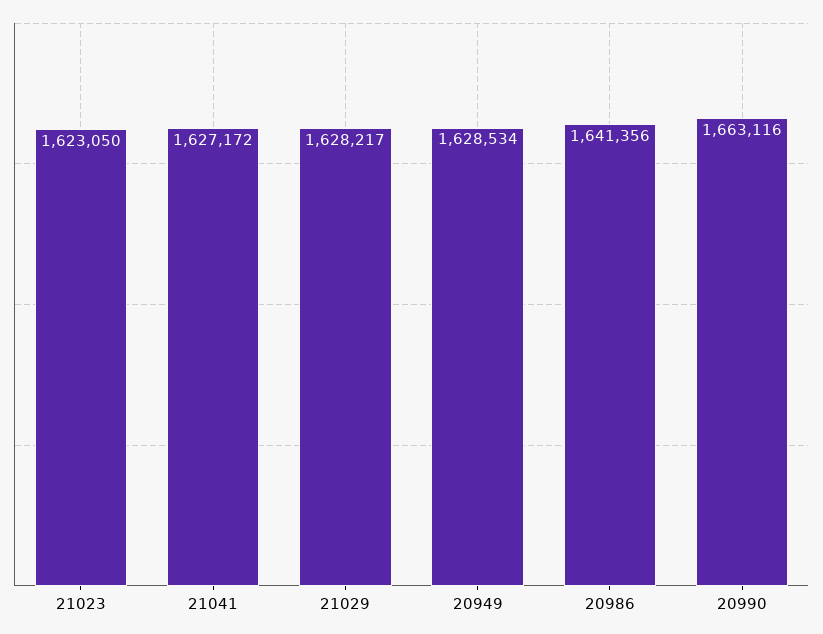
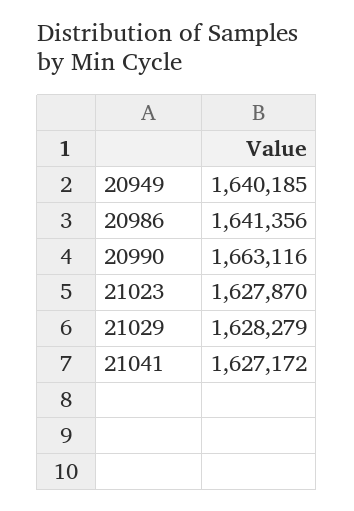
21023: 1623050 -> 1627870
21029: 1628217 -> 1628279
20949: 1628534 -> 1640185

